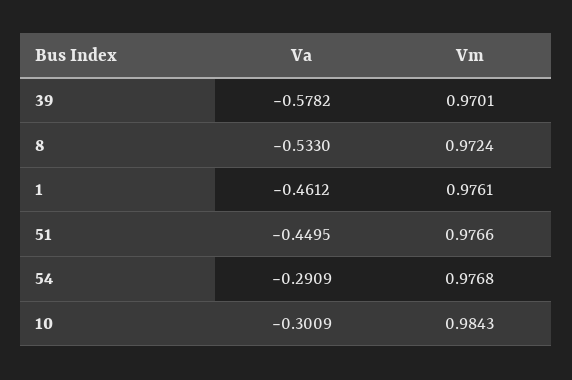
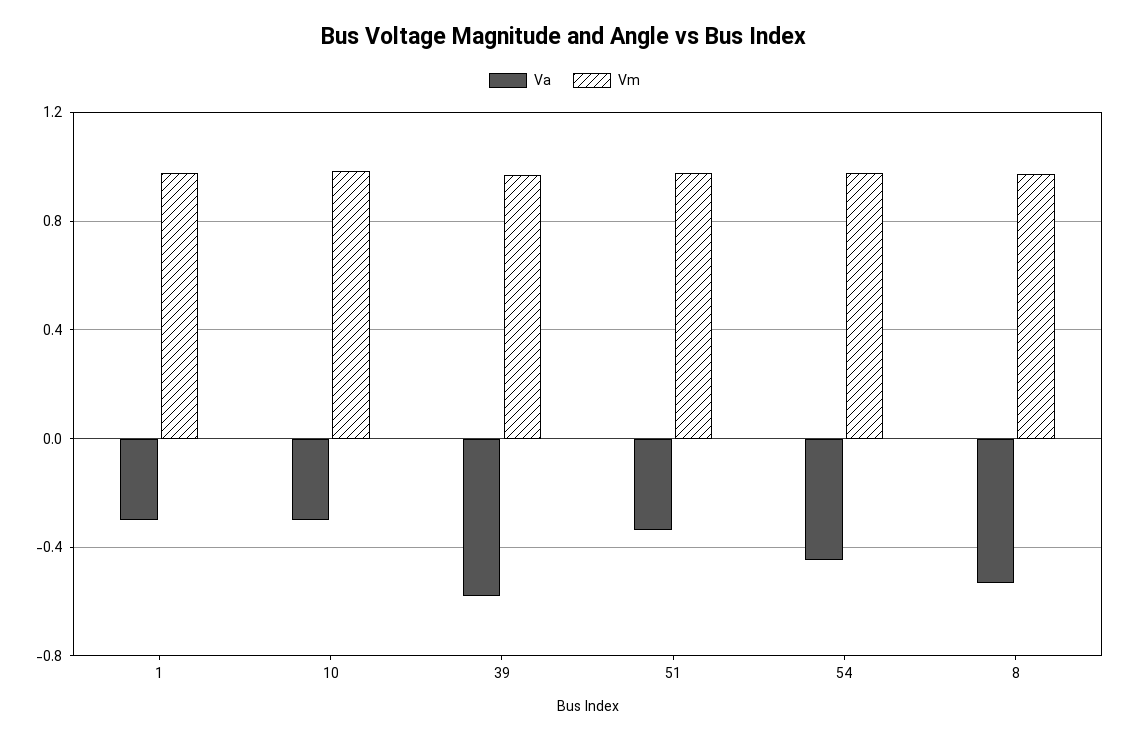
Va, 1: -0.4612 -> -0.3
Va, 51: -0.4495 -> -0.35
Va, 54: -0.2909 -> -0.45

